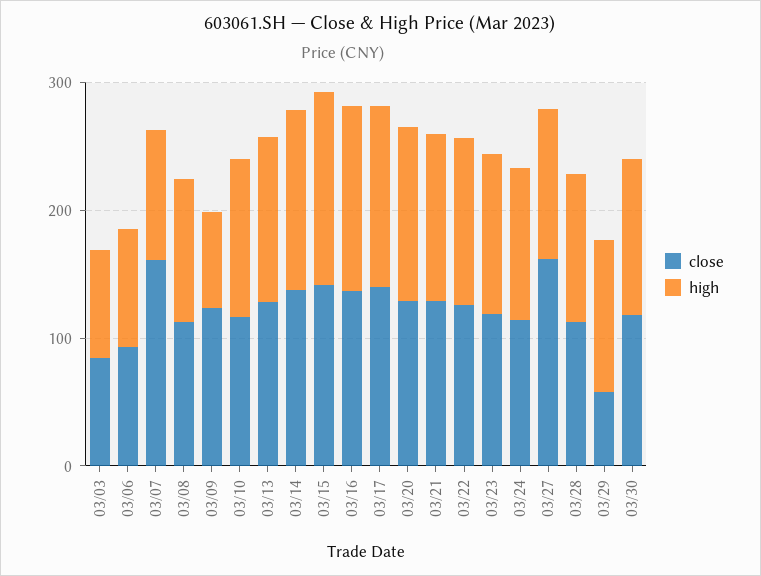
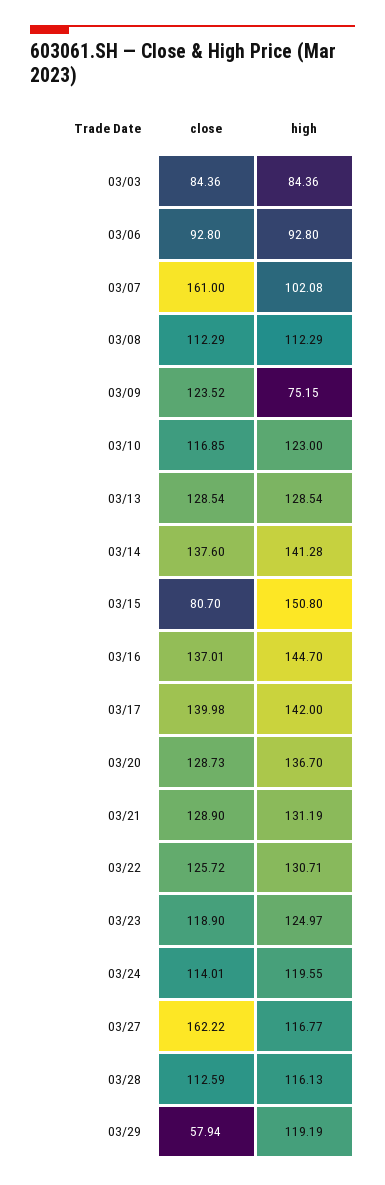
close, 03/15: 140 -> 80.7
close, 03/30: 120 -> none
high, 03/30: 120 -> none

